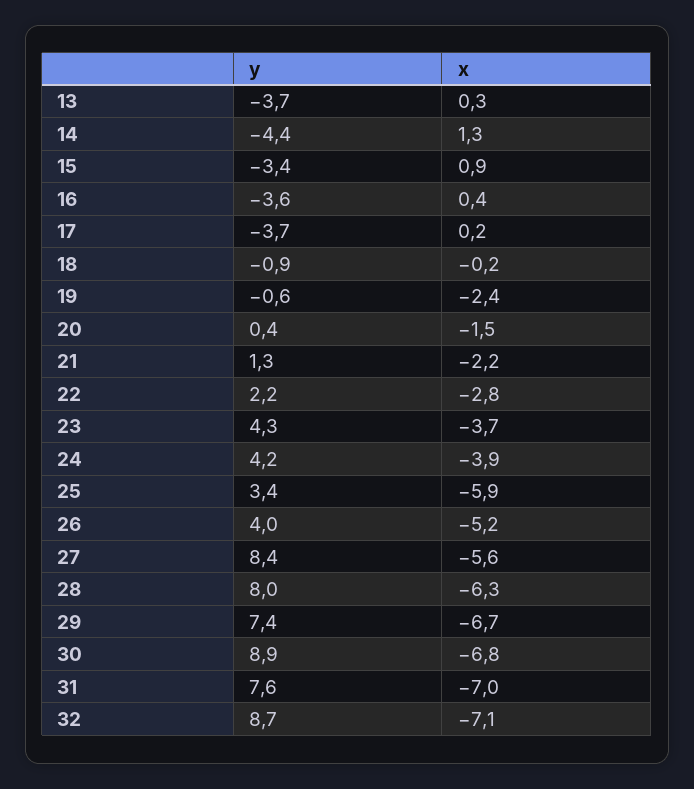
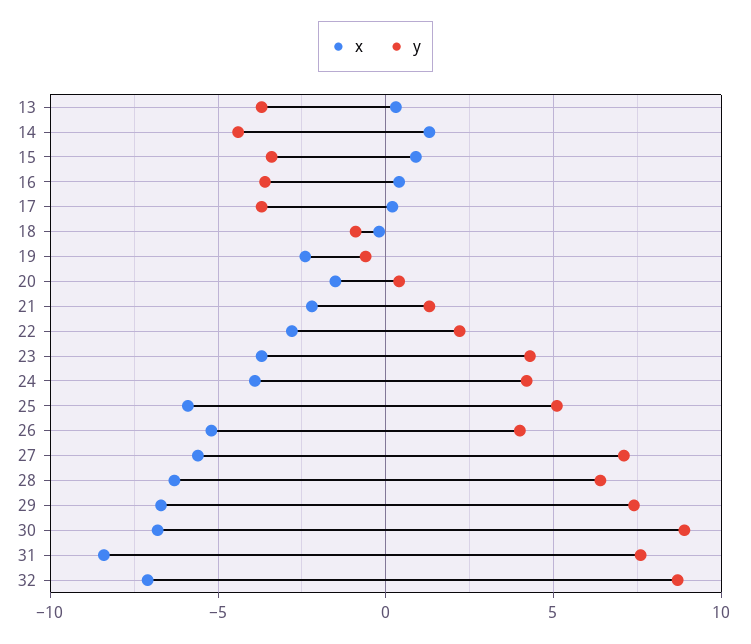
y, 25: 3.4 -> 5
y, 27: 8.4 -> 7
y, 28: 8 -> 6.5
x, 31: -7 -> -8.5

